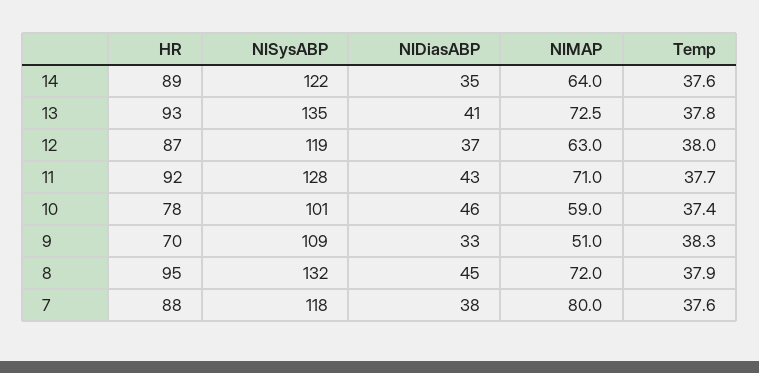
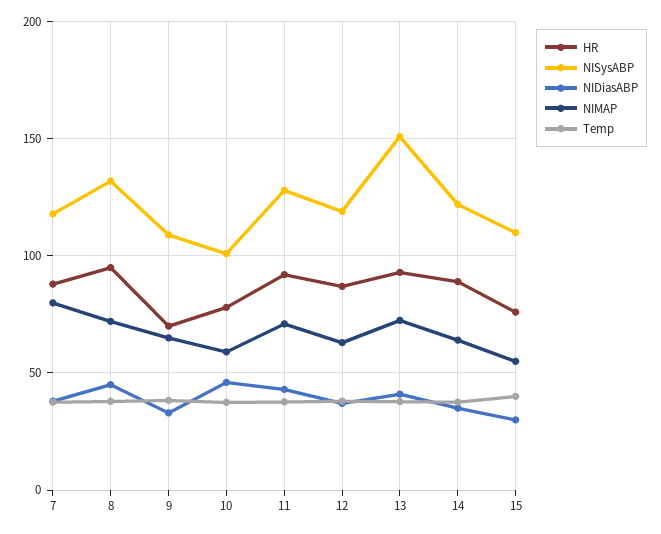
NISysABP, 13: 135 -> 150
NIMAP, 9: 51 -> 65
HR, 15: none -> 75
NISysABP, 15: none -> 110
NIDiasABP, 15: none -> 30
NIMAP, 15: none -> 55
Temp, 15: none -> 40

